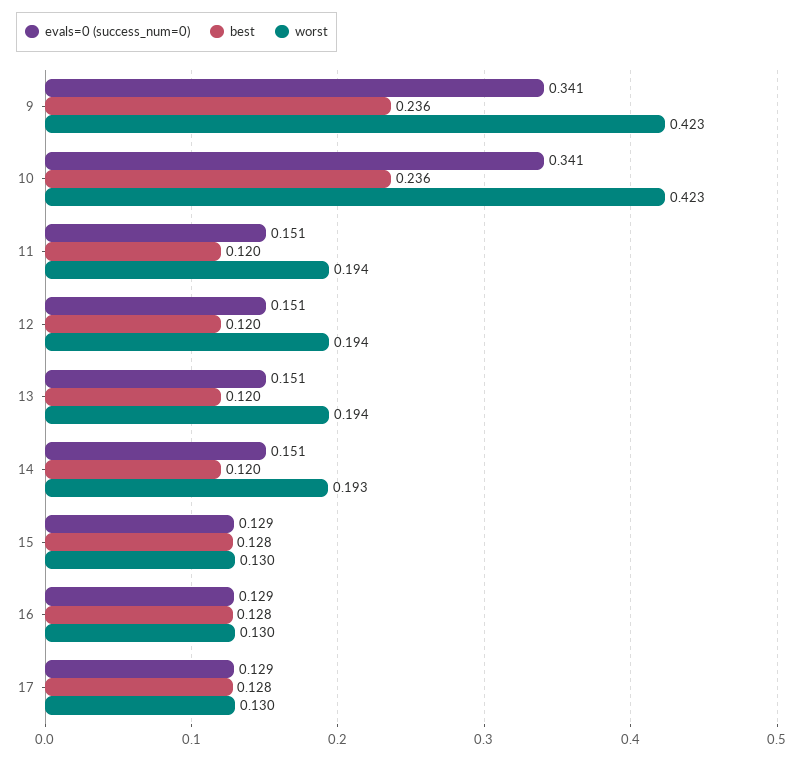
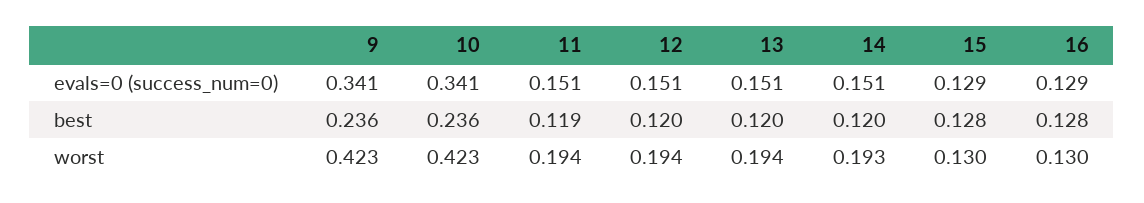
best, 11: 0.12 -> 0.119
evals=0 (success_num=0), 17: 0.129 -> none
best, 17: 0.128 -> none
worst, 17: 0.13 -> none

